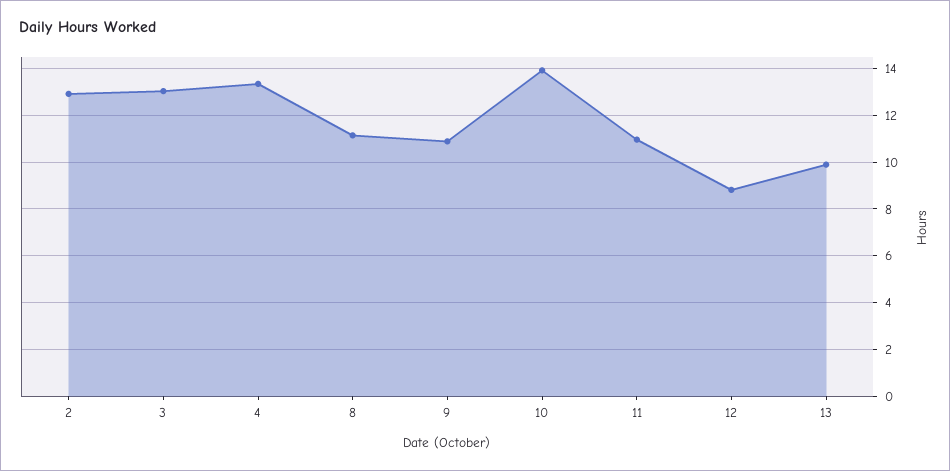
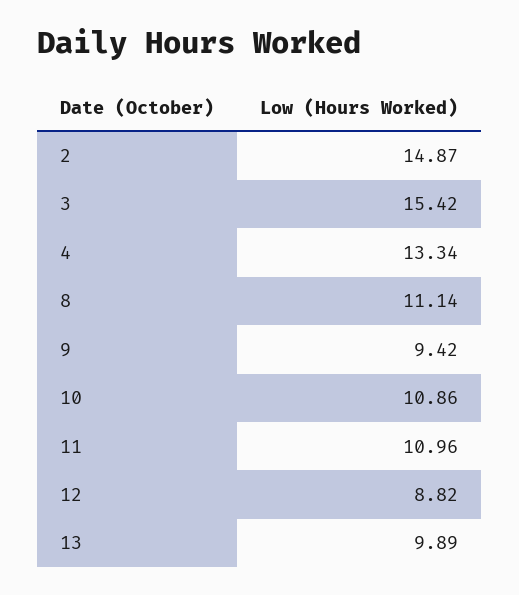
2: 13 -> 14.87
3: 13 -> 15.42
9: 11 -> 9.42
10: 14 -> 10.86

